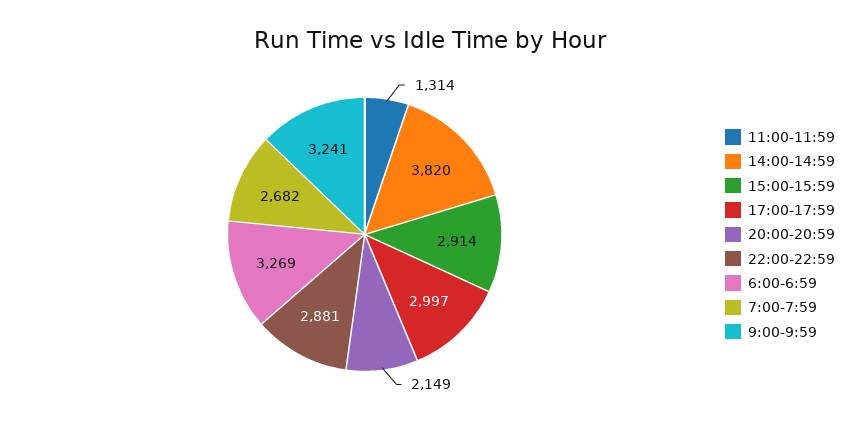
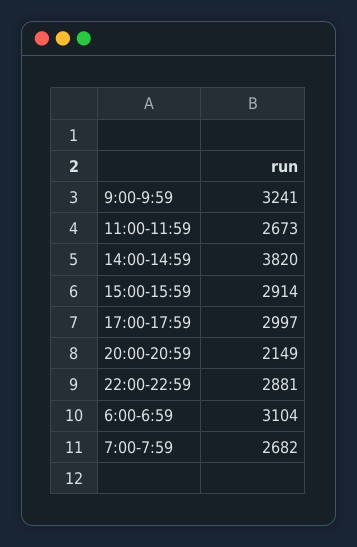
11:00-11:59: 1314 -> 2673
6:00-6:59: 3269 -> 3104

